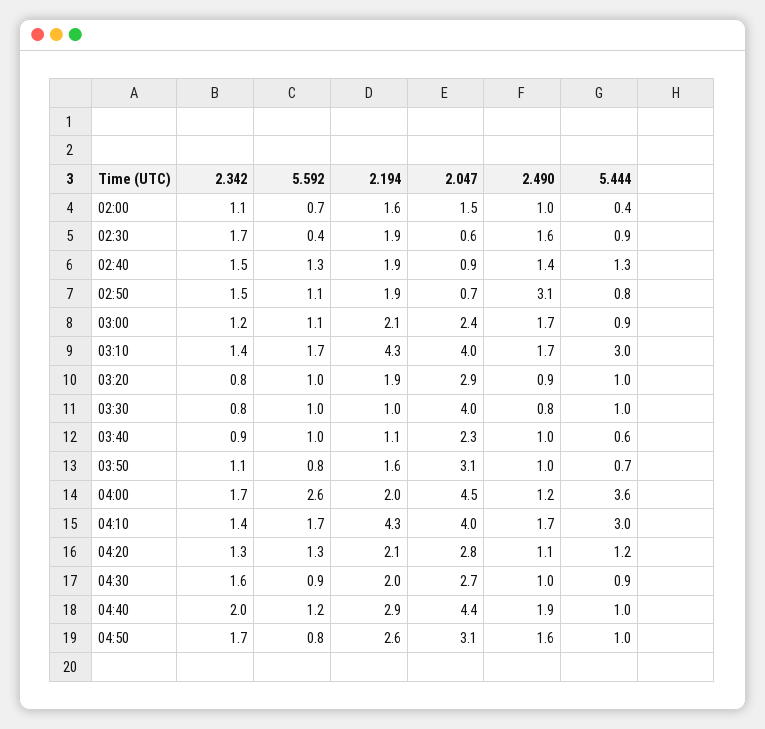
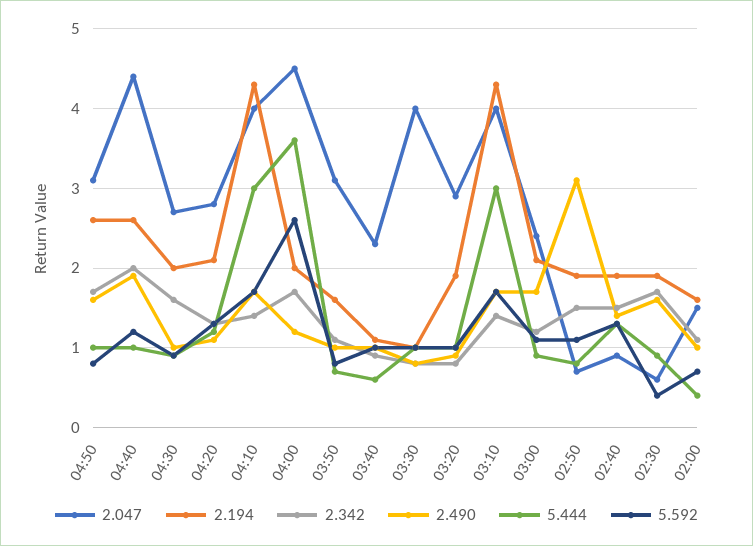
2.194, 04:40: 2.9 -> 2.6

